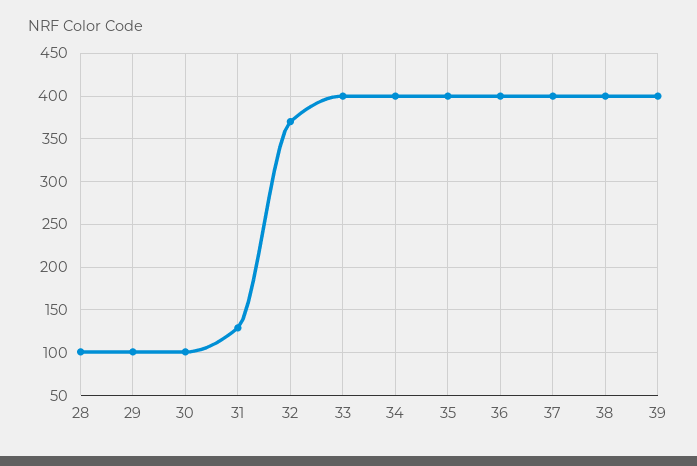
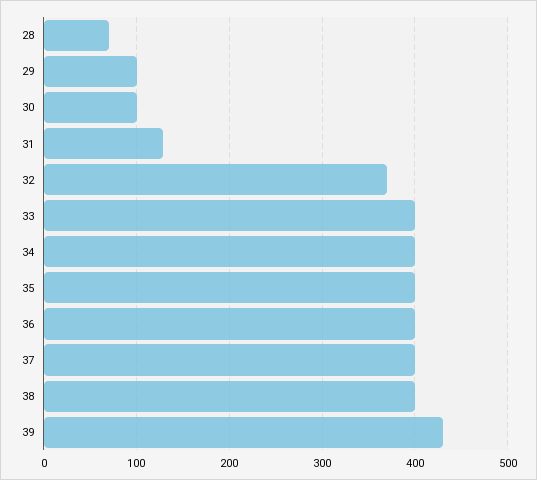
28: 100 -> 70
39: 400 -> 430

